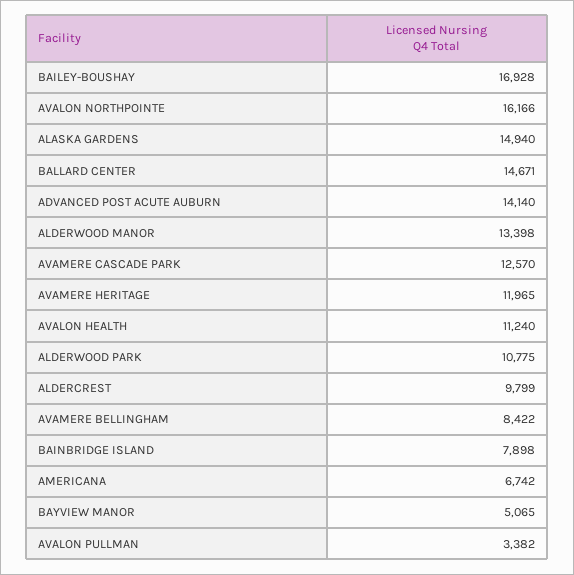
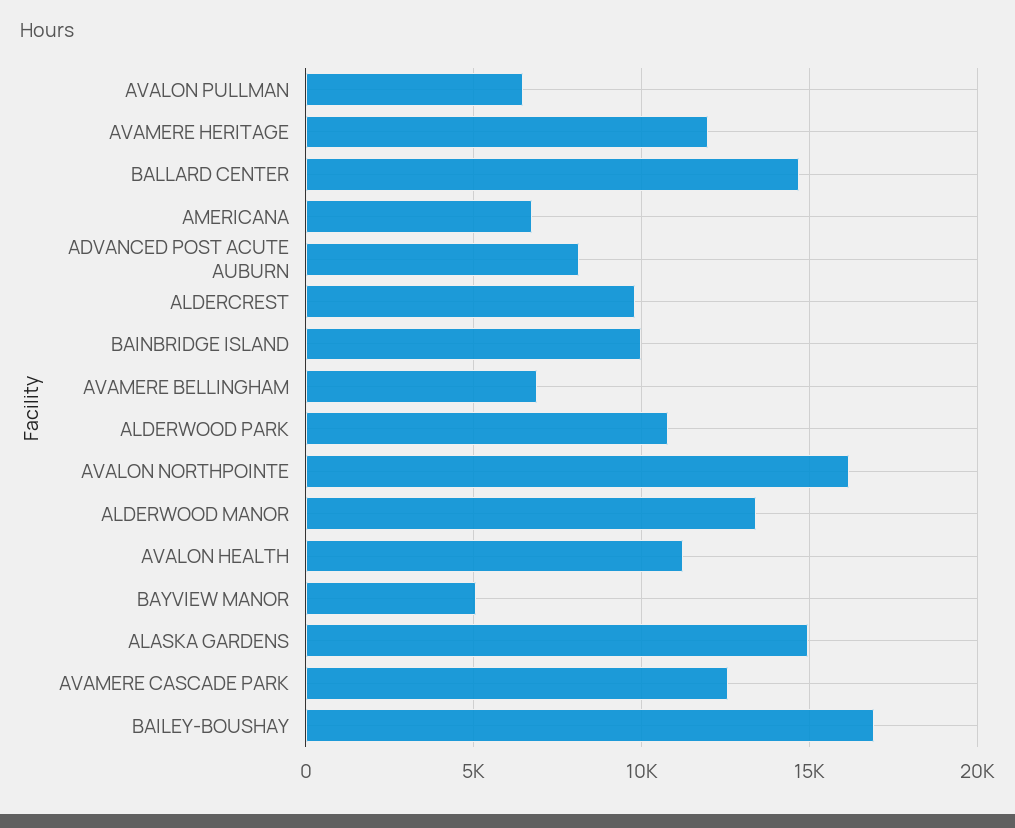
ADVANCED POST ACUTE AUBURN: 14140 -> 8000
AVAMERE BELLINGHAM: 8422 -> 7000
BAINBRIDGE ISLAND: 7898 -> 10000
AVALON PULLMAN: 3382 -> 6500

